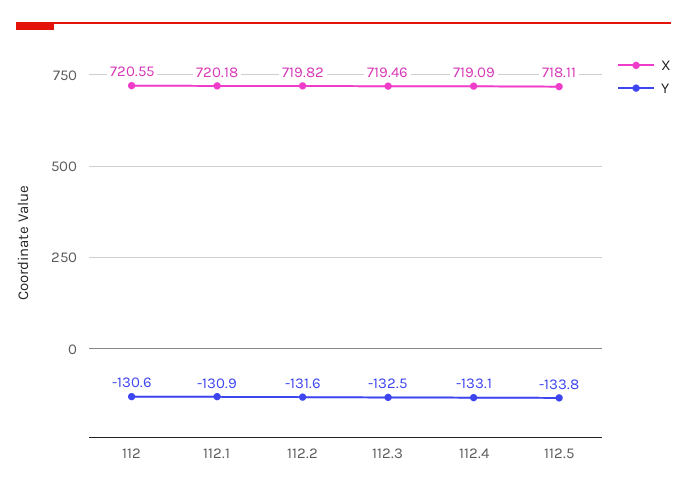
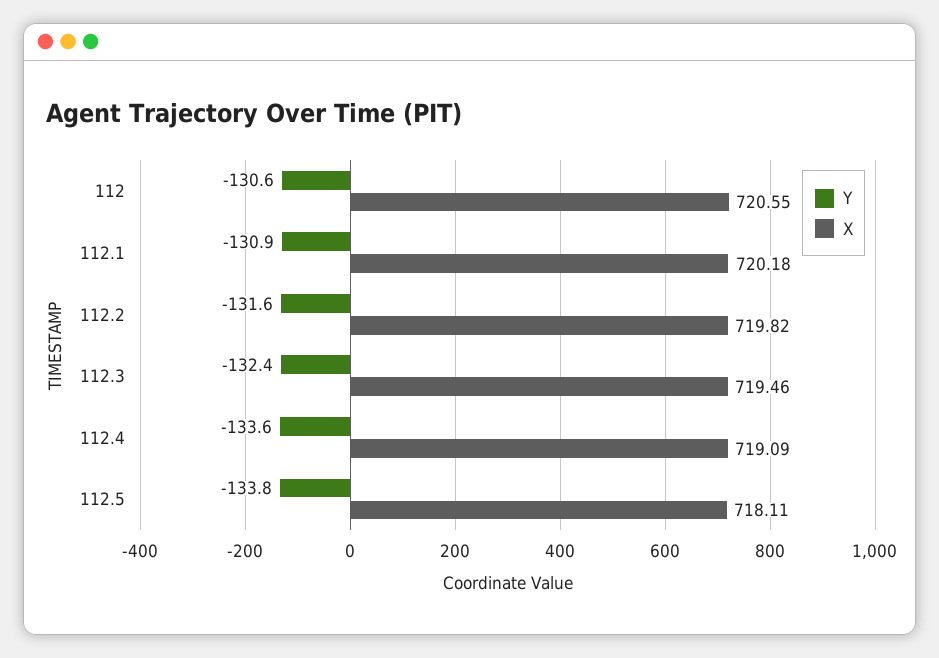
Y, 112.3: -132.5 -> -132.4
Y, 112.4: -133.1 -> -133.6

